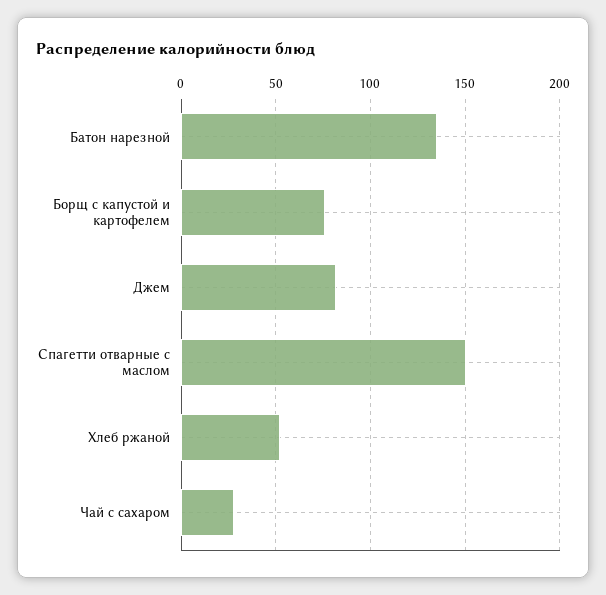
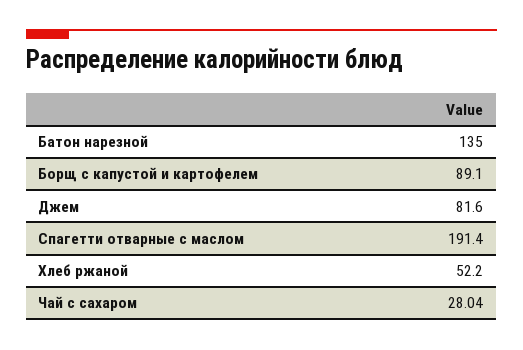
Борщ с капустой и картофелем: 75 -> 89.1
Спагетти отварные с маслом: 150 -> 191.4

